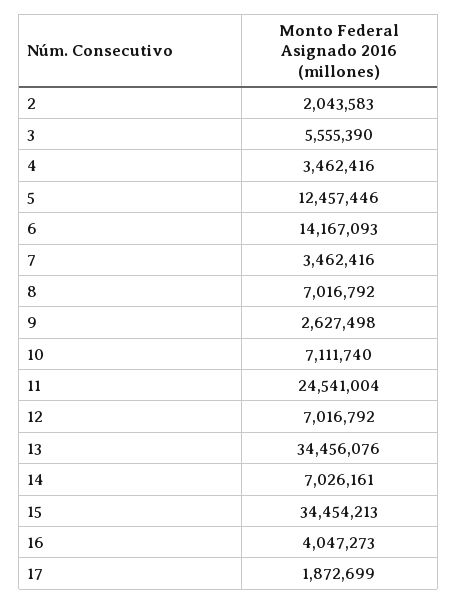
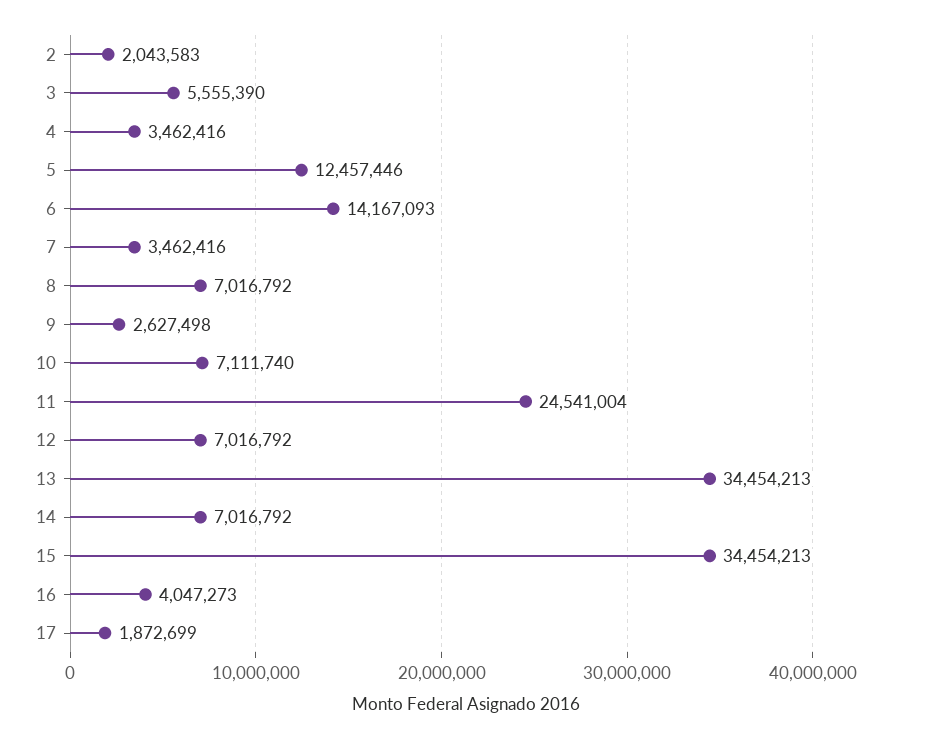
13: 34456076 -> 34454213
14: 7026161 -> 7016792

